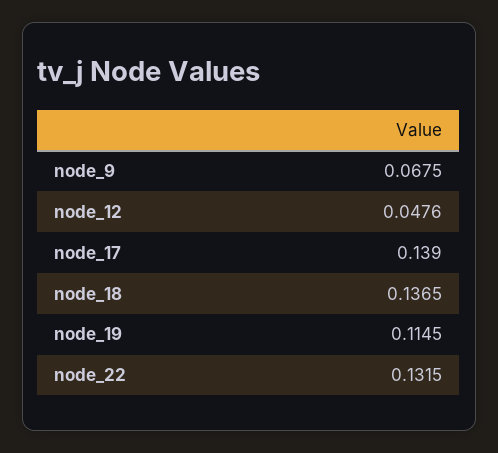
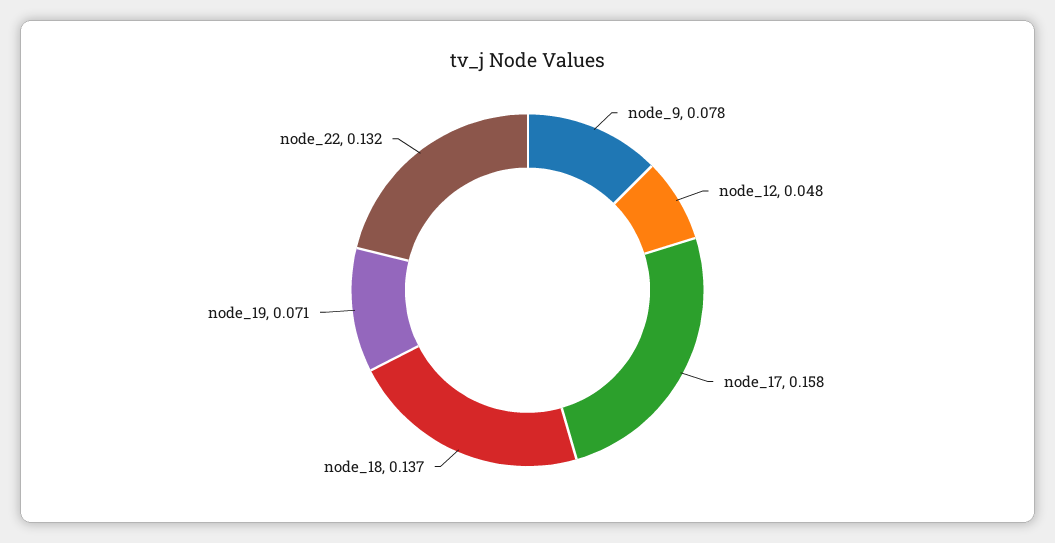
node_9: 0.0675 -> 0.078
node_17: 0.139 -> 0.158
node_19: 0.1145 -> 0.071

